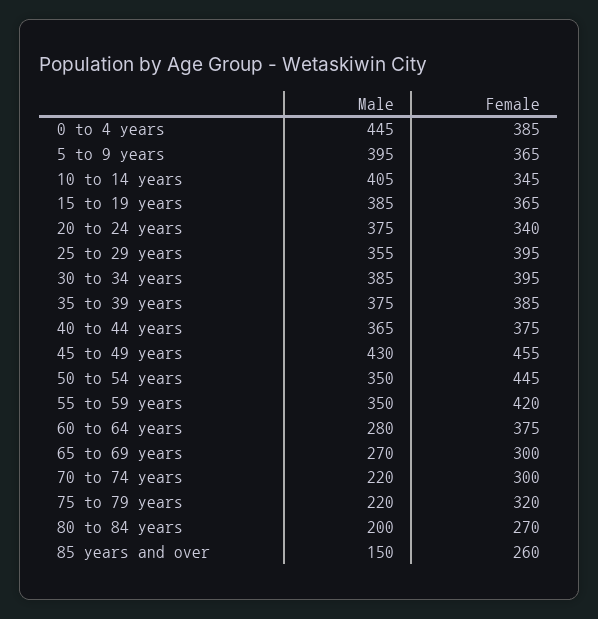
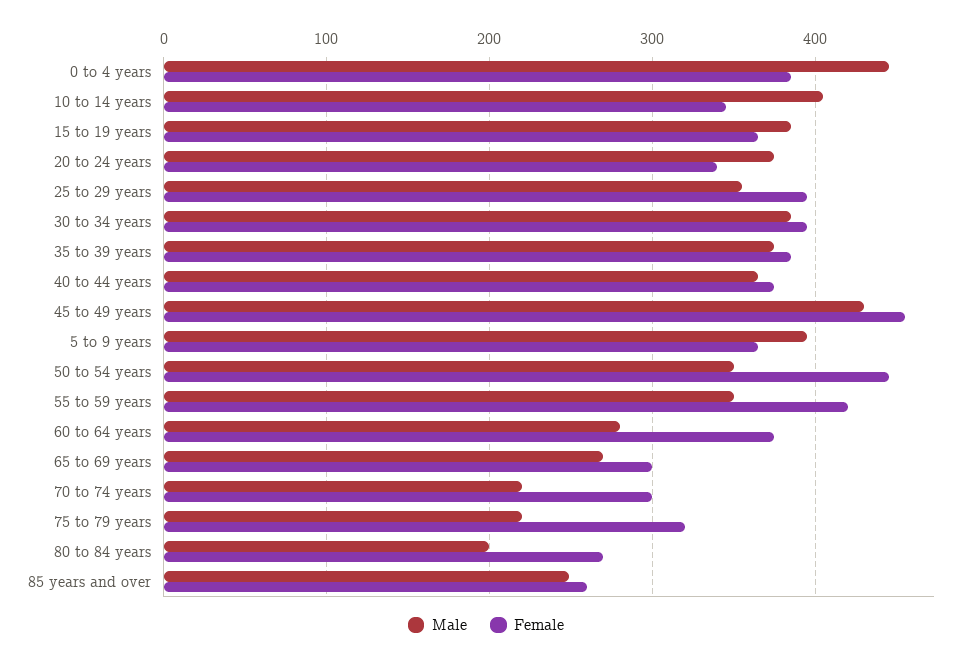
Male, 85 years and over: 150 -> 250

